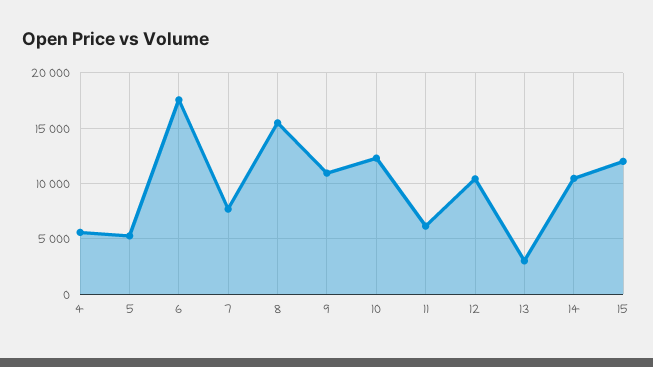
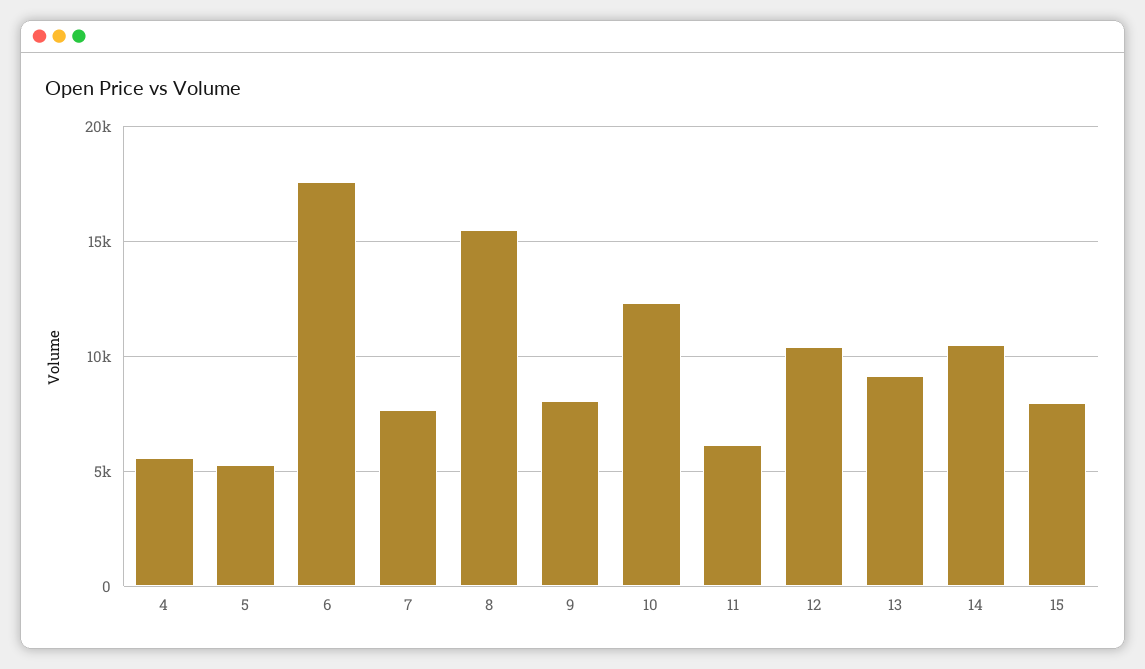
9: 11000 -> 8000
13: 3000 -> 9000
15: 12000 -> 8000

